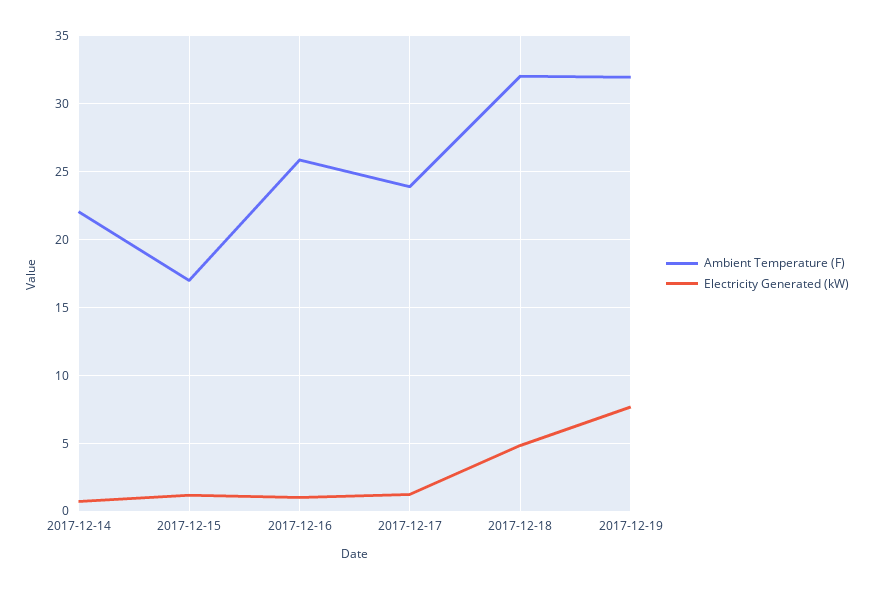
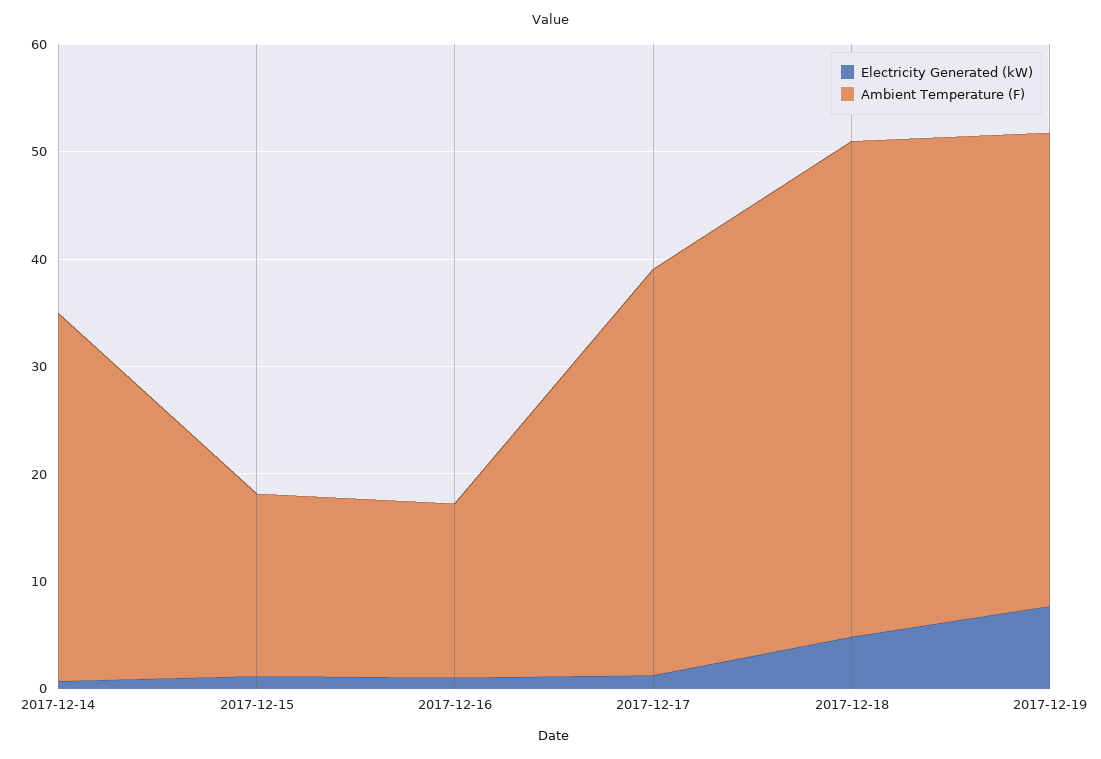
Ambient Temperature (F), 2017-12-14: 22 -> 34
Ambient Temperature (F), 2017-12-16: 26 -> 16
Ambient Temperature (F), 2017-12-17: 24 -> 38
Ambient Temperature (F), 2017-12-18: 32 -> 46
Ambient Temperature (F), 2017-12-19: 32 -> 44

